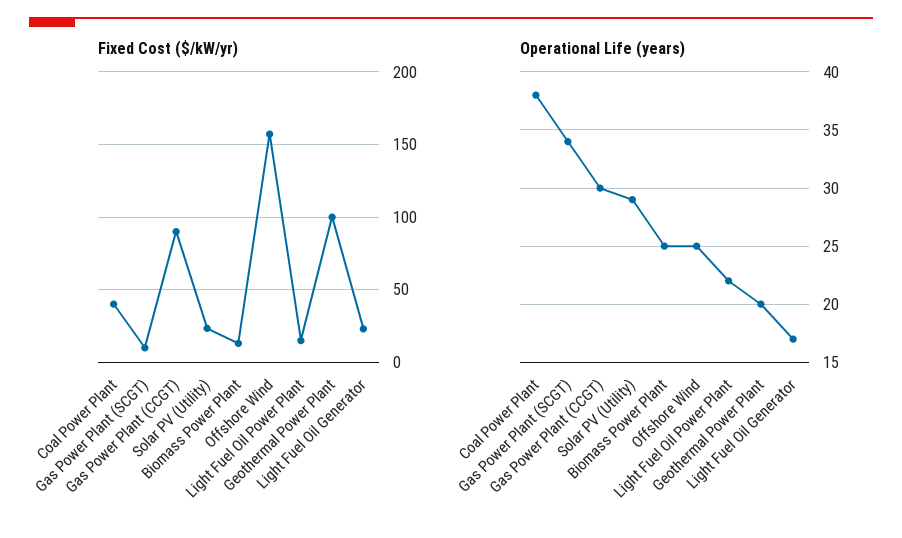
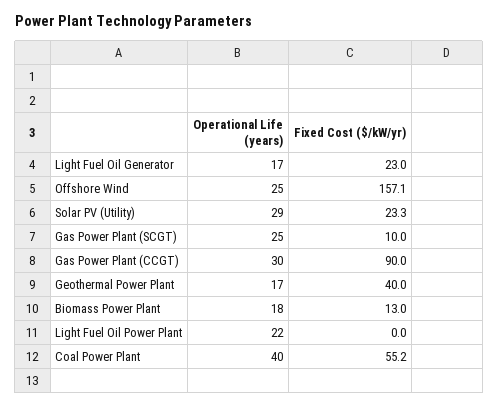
Fixed Cost ($/kW/yr), Coal Power Plant: 40 -> 55.2
Fixed Cost ($/kW/yr), Light Fuel Oil Power Plant: 15 -> 0
Fixed Cost ($/kW/yr), Geothermal Power Plant: 100 -> 40
Operational Life (years), Coal Power Plant: 38 -> 40
Operational Life (years), Gas Power Plant (SCGT): 34 -> 25
Operational Life (years), Biomass Power Plant: 25 -> 18
Operational Life (years), Geothermal Power Plant: 20 -> 17

